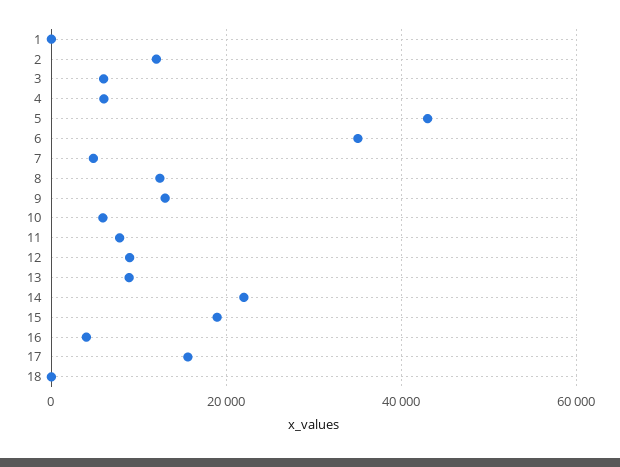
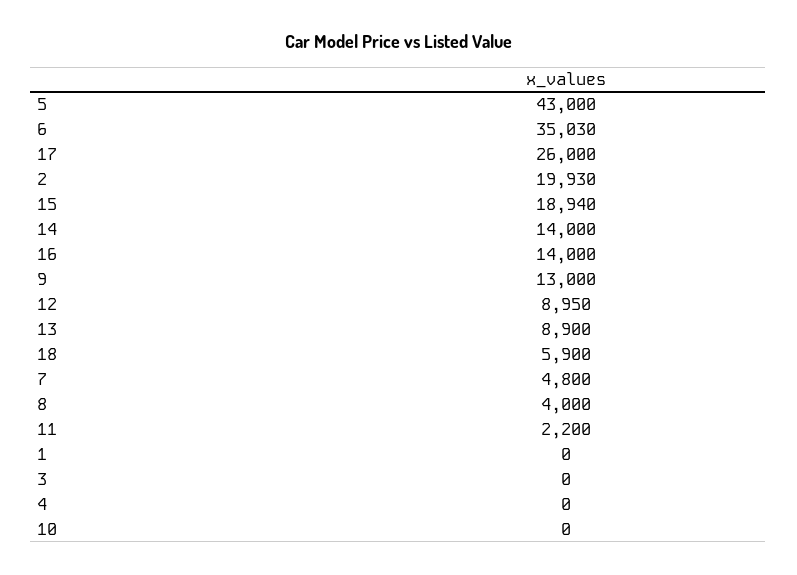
2: 12000 -> 19930
3: 6000 -> 0
4: 6000 -> 0
8: 12000 -> 4000
10: 6000 -> 0
11: 8000 -> 2200
14: 22000 -> 14000
16: 4000 -> 14000
17: 16000 -> 26000
18: 0 -> 5900

